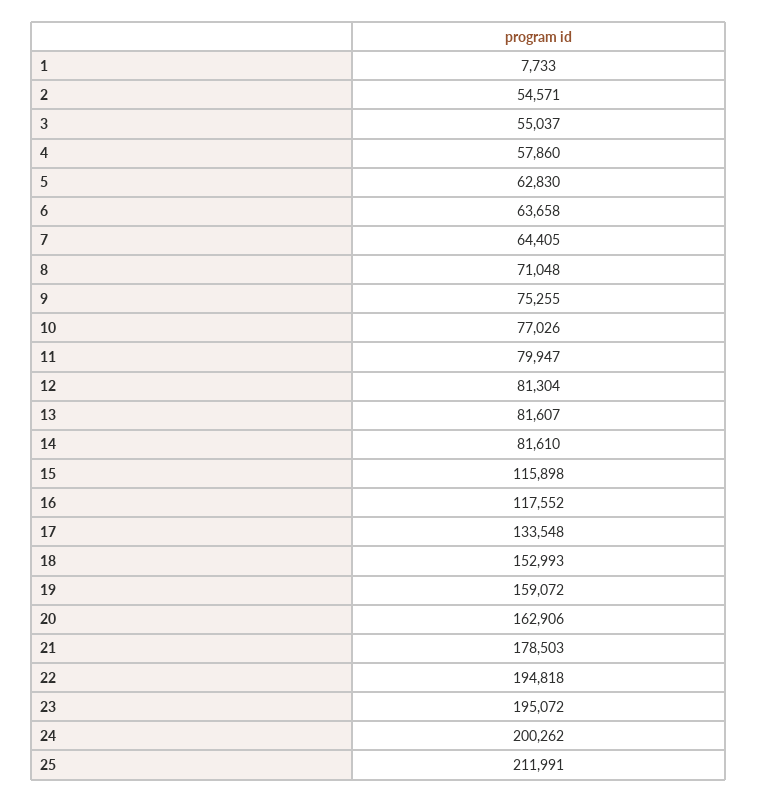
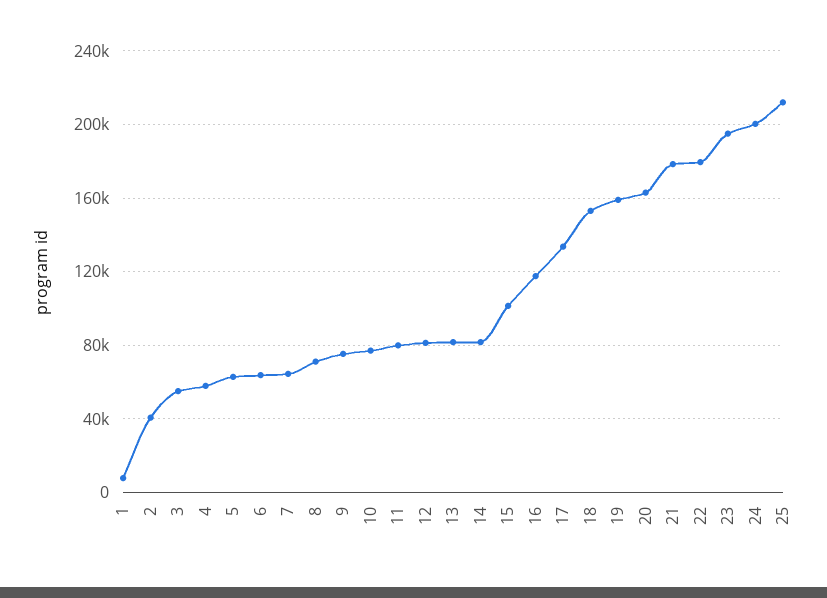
2: 54571 -> 40000
15: 115898 -> 100000
22: 194818 -> 180000

